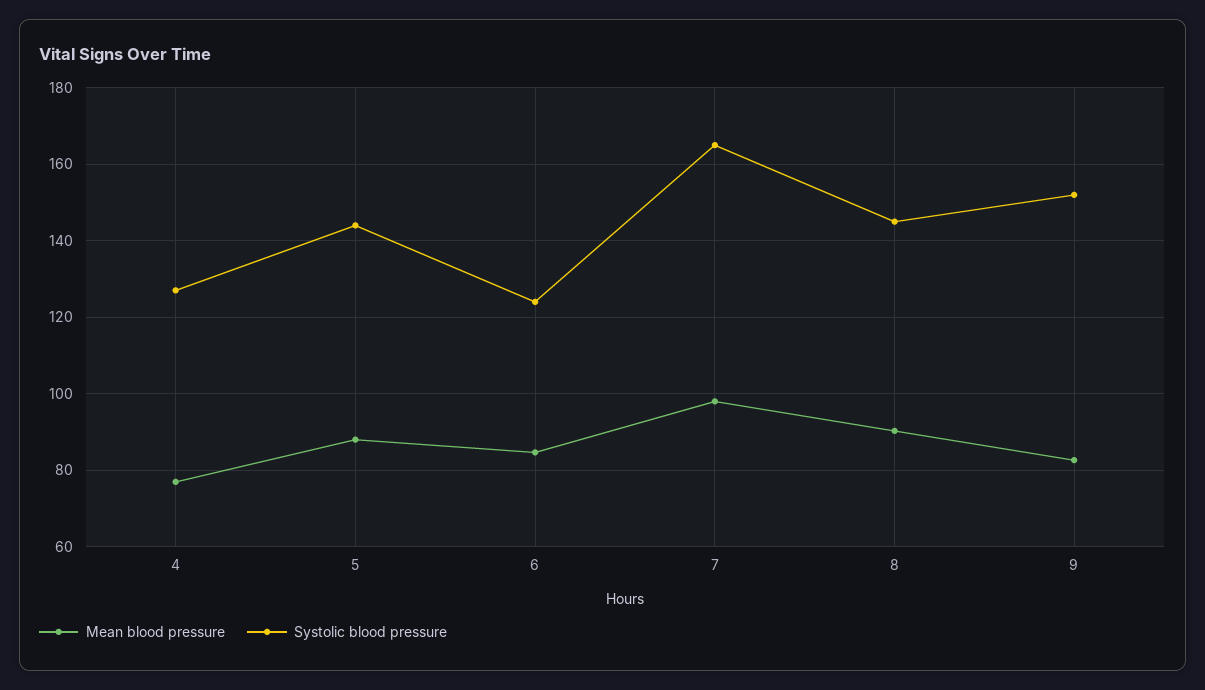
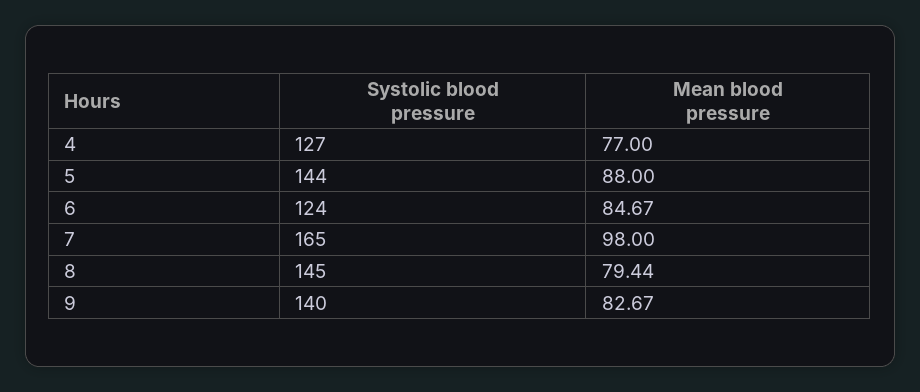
Mean blood pressure, 8: 90 -> 79.44
Systolic blood pressure, 9: 152 -> 140

